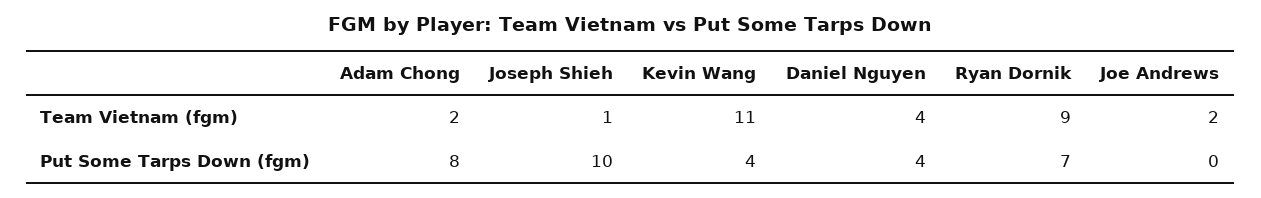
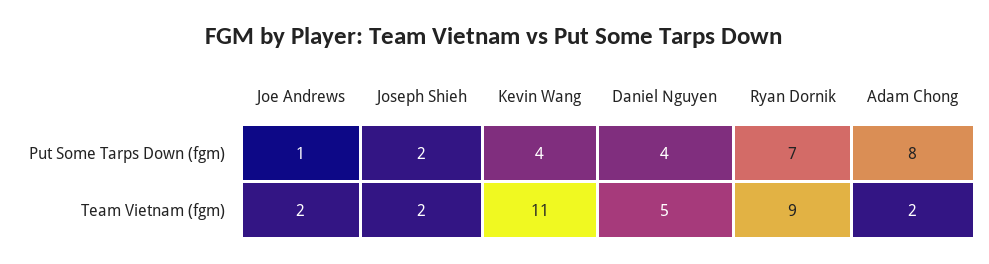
Joseph Shieh, Team Vietnam (fgm): 1 -> 2
Daniel Nguyen, Team Vietnam (fgm): 4 -> 5
Joseph Shieh, Put Some Tarps Down (fgm): 10 -> 2
Joe Andrews, Put Some Tarps Down (fgm): 0 -> 1

